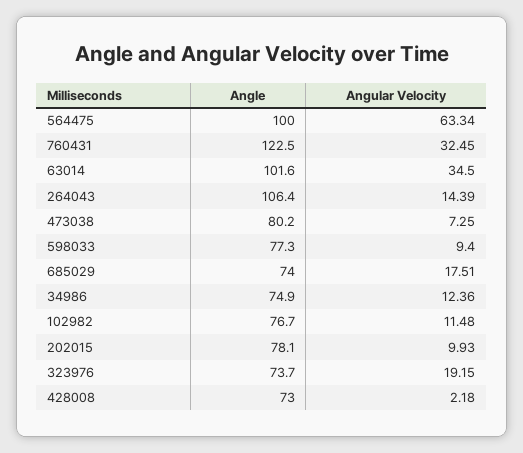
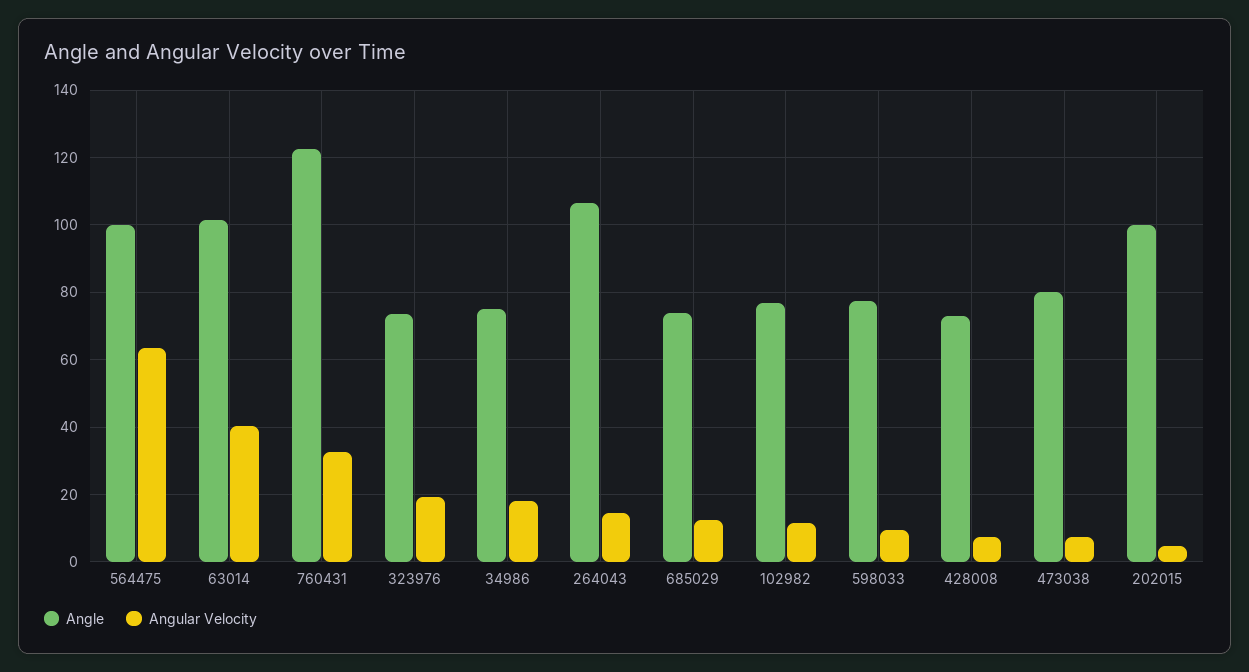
Angular Velocity, 63014: 34.5 -> 40
Angular Velocity, 685029: 17.51 -> 12
Angular Velocity, 34986: 12.36 -> 18
Angle, 202015: 78.1 -> 100
Angular Velocity, 202015: 9.93 -> 4
Angular Velocity, 428008: 2.18 -> 8

